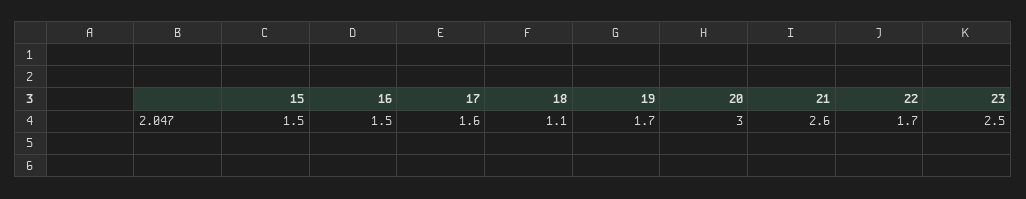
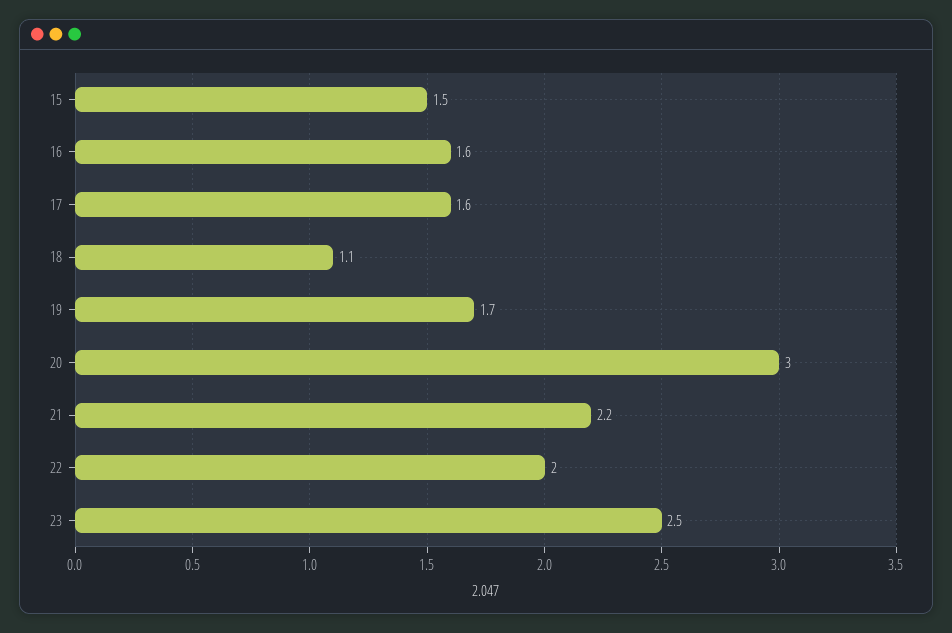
16: 1.5 -> 1.6
21: 2.6 -> 2.2
22: 1.7 -> 2

